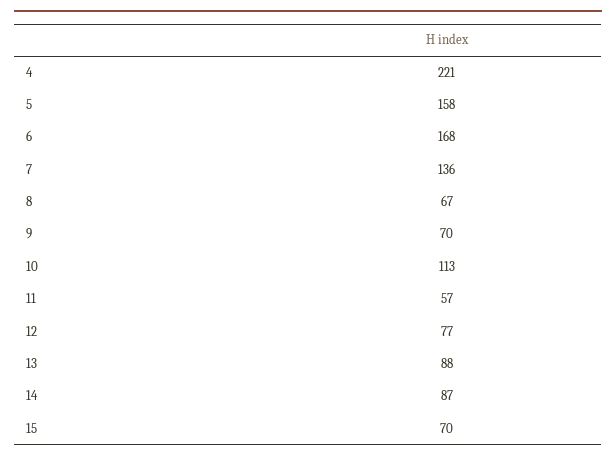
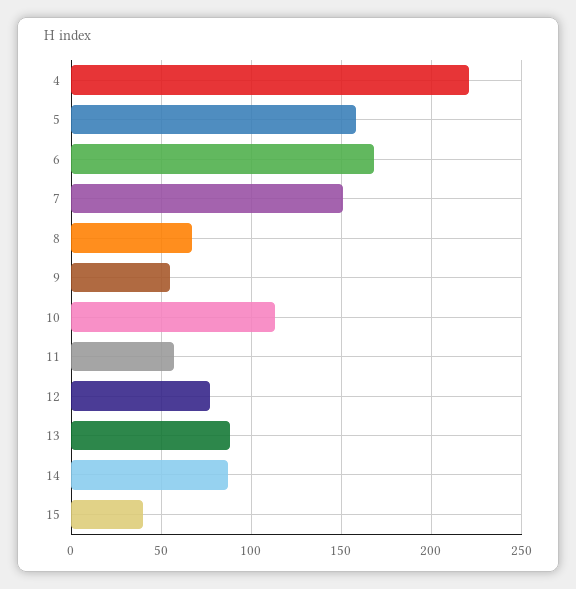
7: 136 -> 150
9: 70 -> 55
15: 70 -> 40

